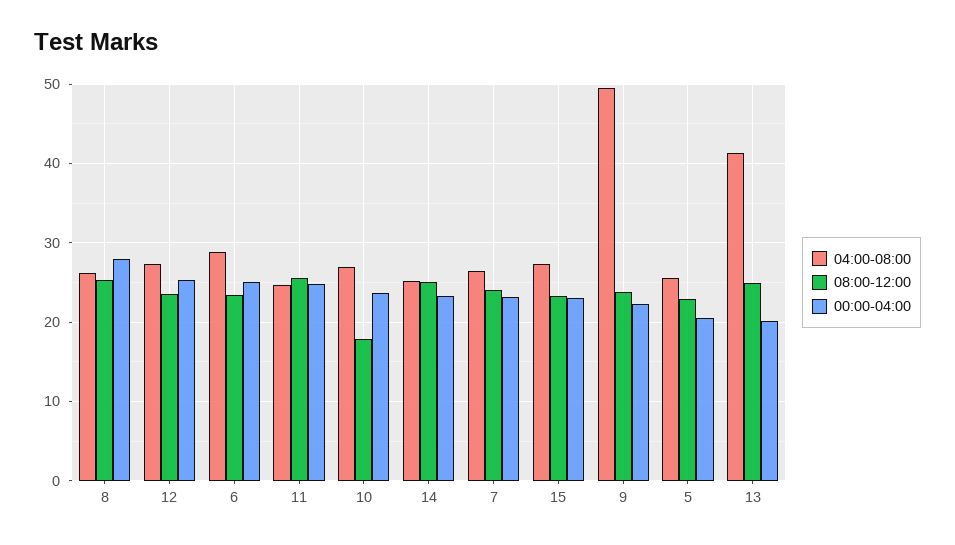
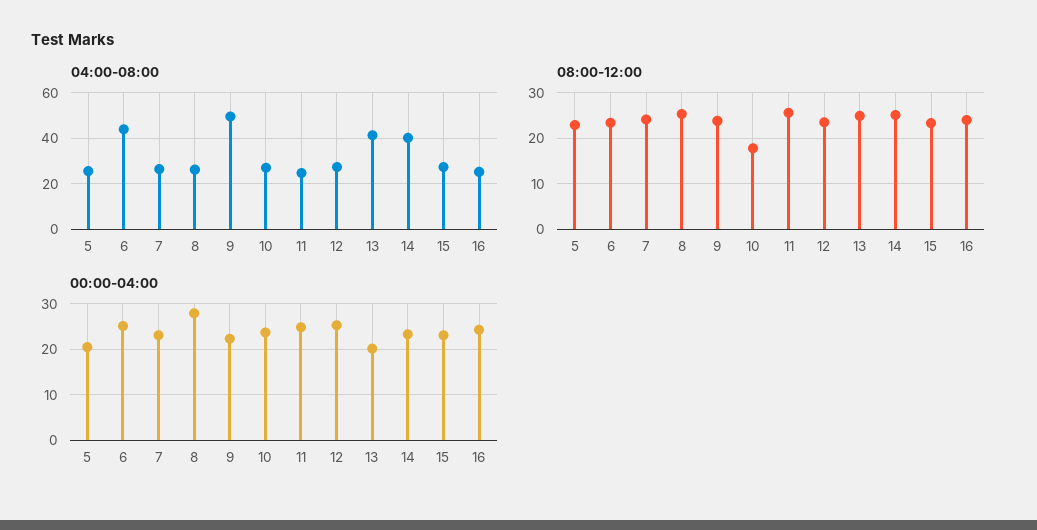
04:00-08:00, 6: 29 -> 45
04:00-08:00, 14: 25 -> 40
04:00-08:00, 16: none -> 25
08:00-12:00, 16: none -> 24
00:00-04:00, 16: none -> 24

